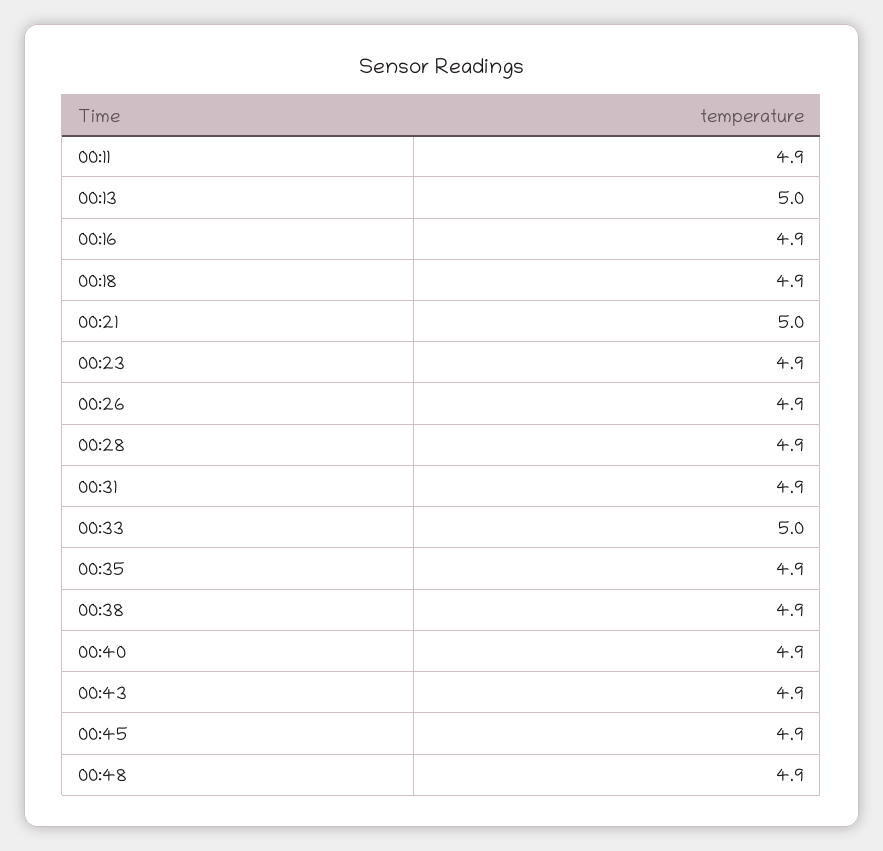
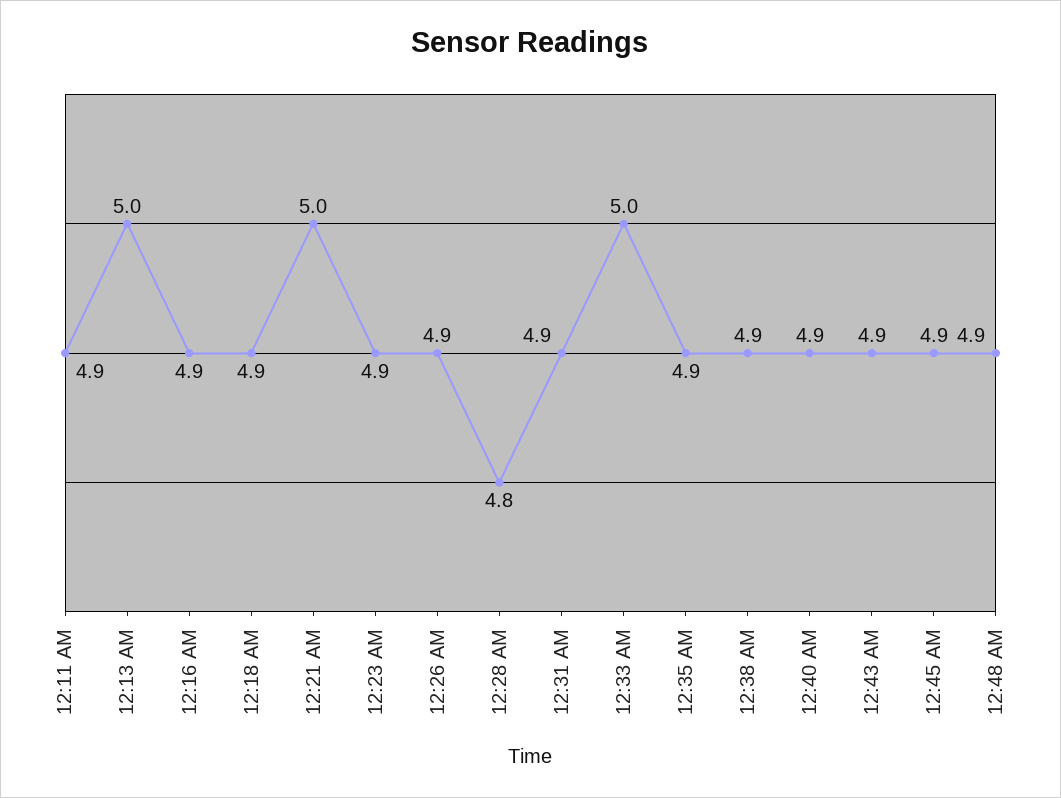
00:28: 4.9 -> 4.8

